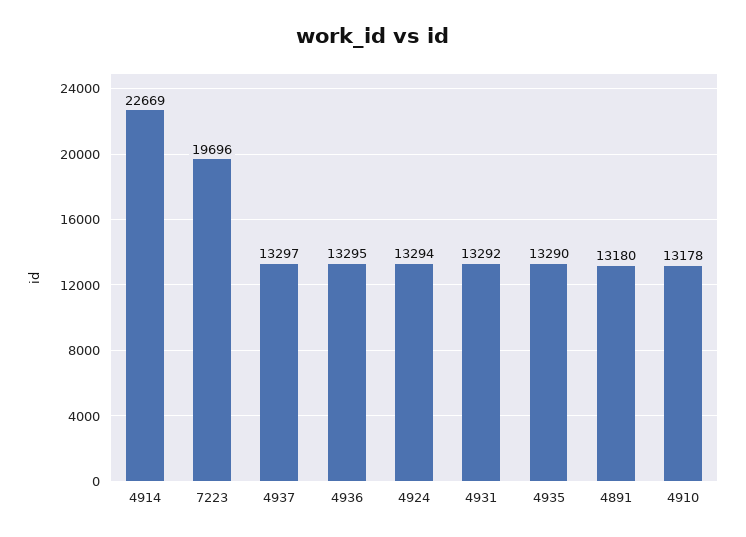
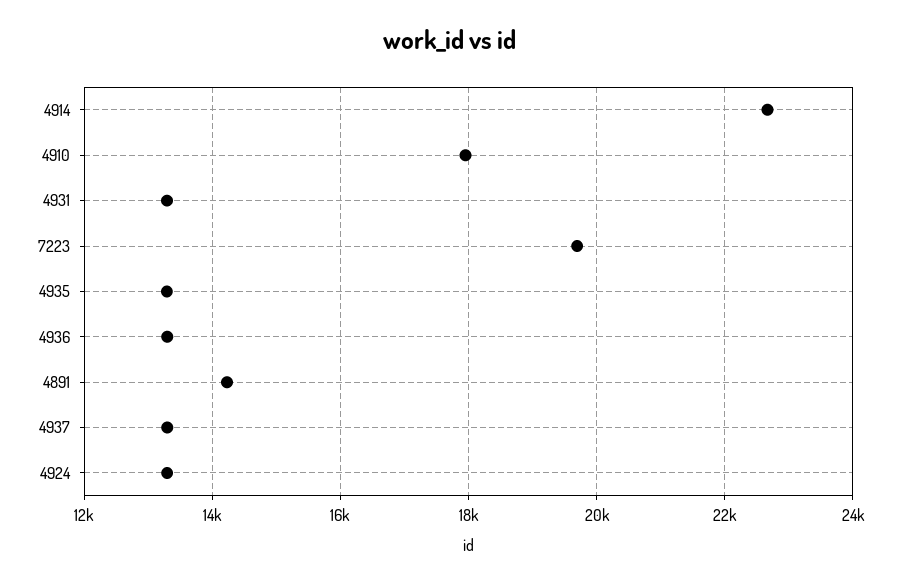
4891: 13180 -> 14200
4910: 13178 -> 18000

